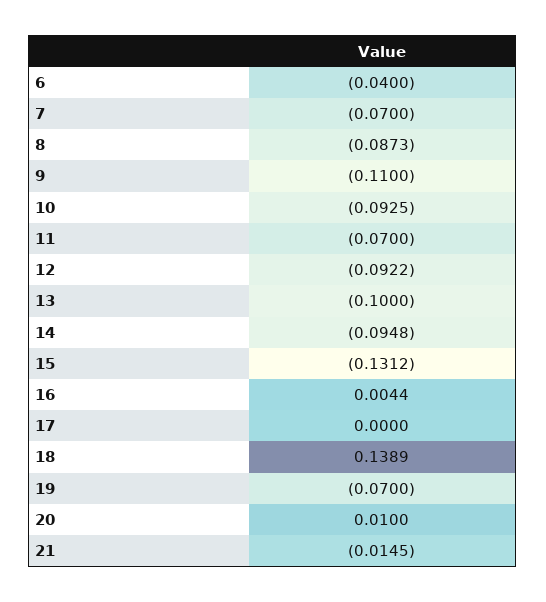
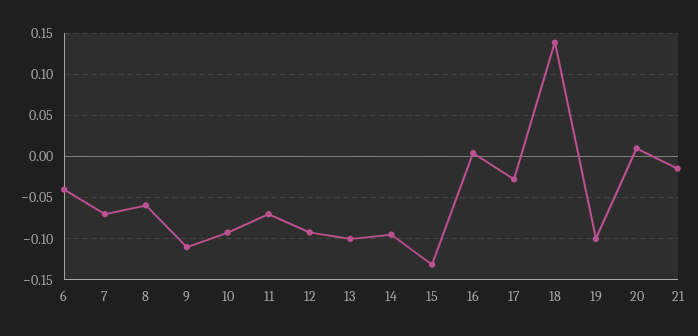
8: -0.0873 -> -0.06
17: 0 -> -0.03
19: -0.07 -> -0.1

